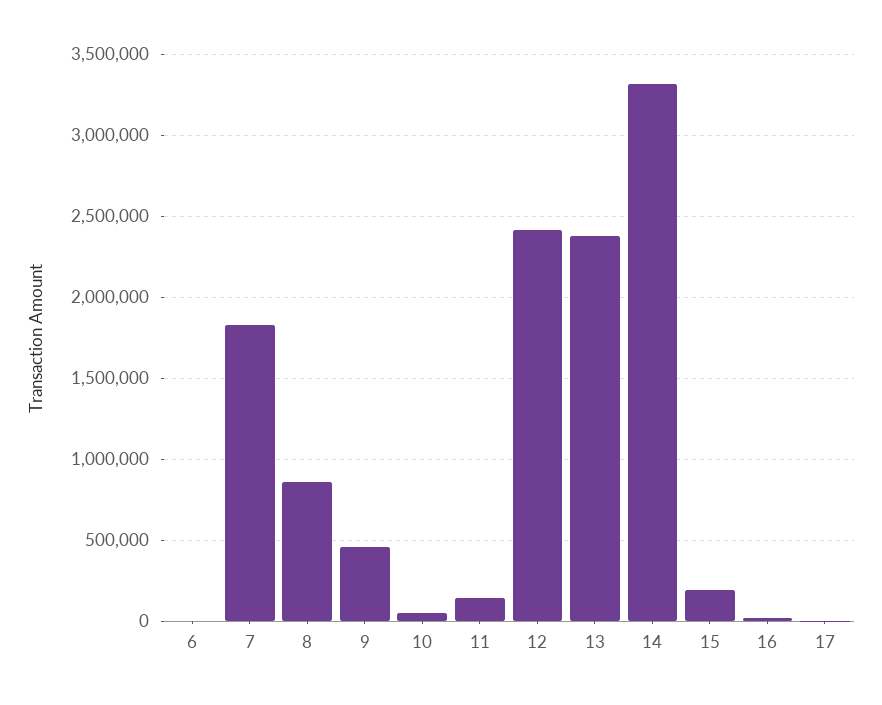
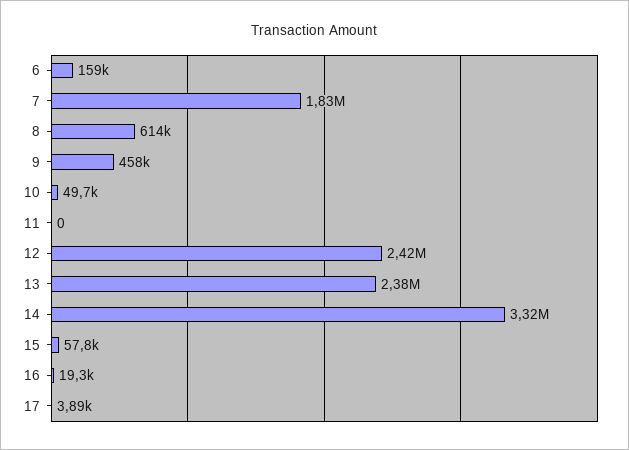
6: 0 -> 159000
8: 850000 -> 614000
11: 150000 -> 0
15: 200000 -> 57800

